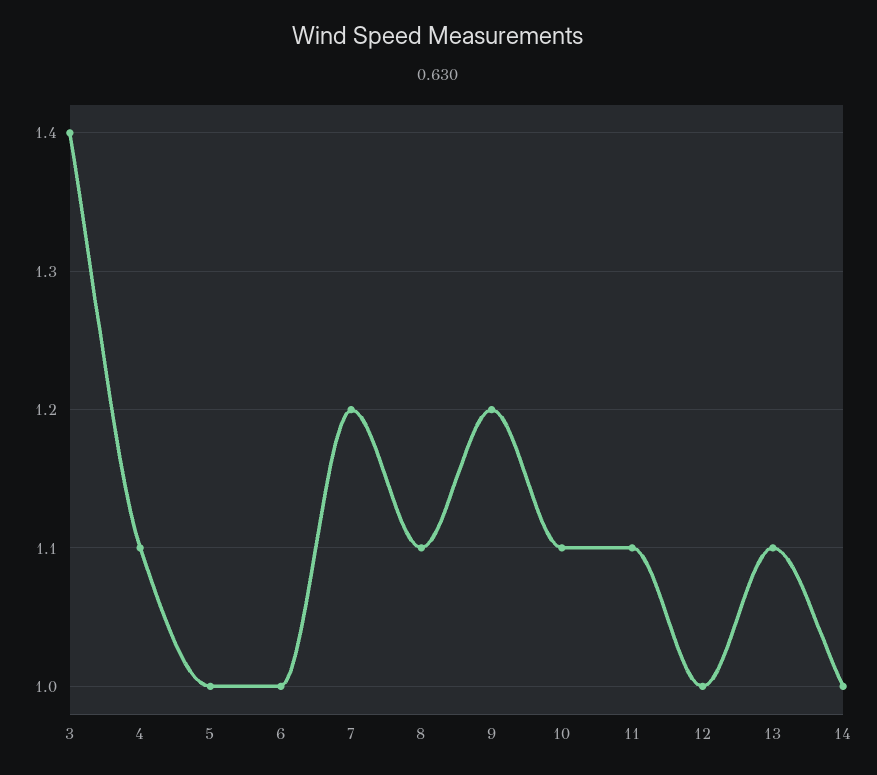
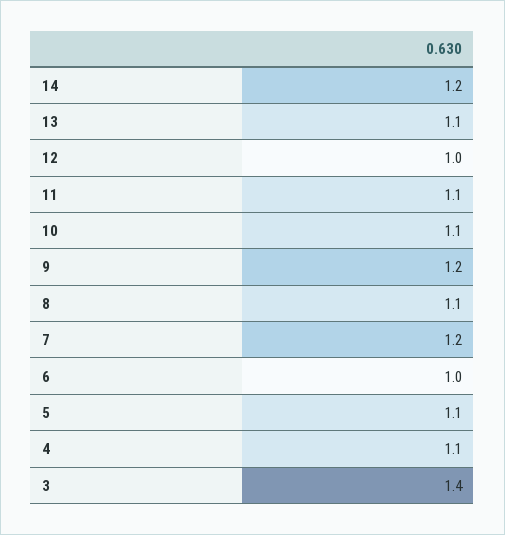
5: 1 -> 1.1
14: 1 -> 1.2

